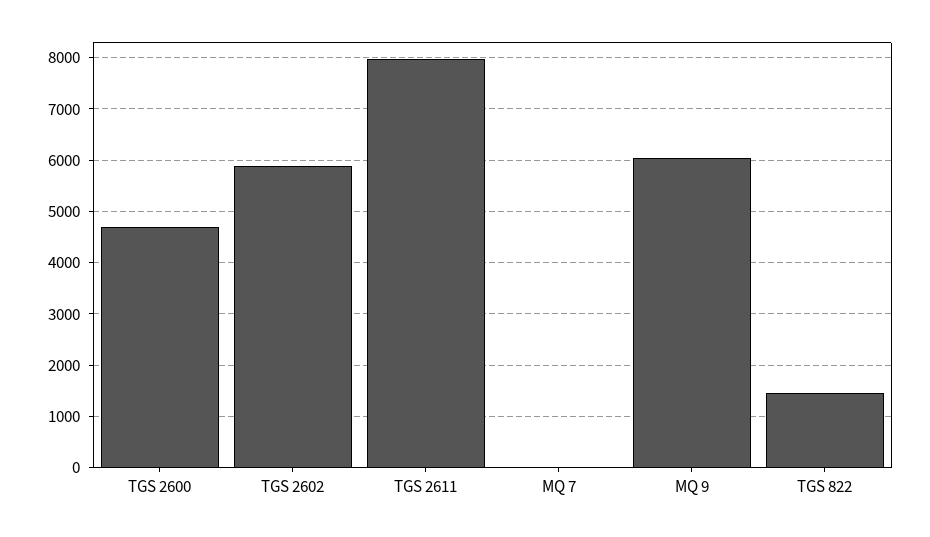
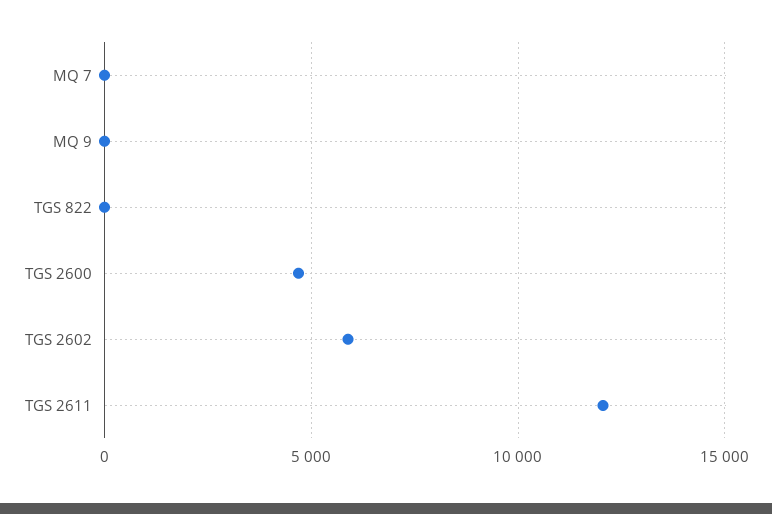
TGS 2611: 8000 -> 12000
MQ 9: 6000 -> 0
TGS 822: 1400 -> 0

